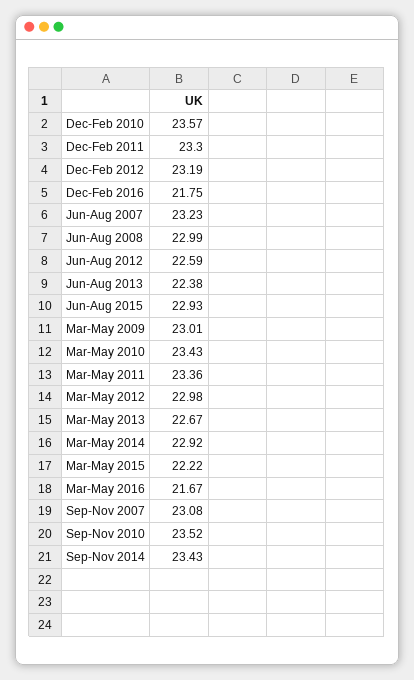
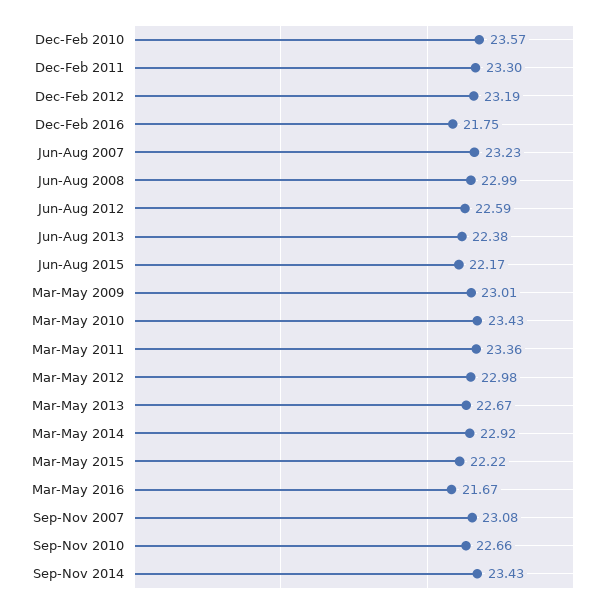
Jun-Aug 2015: 22.93 -> 22.17
Sep-Nov 2010: 23.52 -> 22.66

